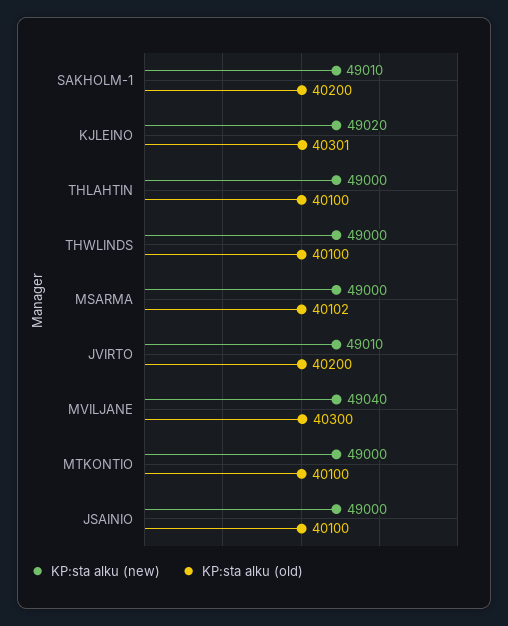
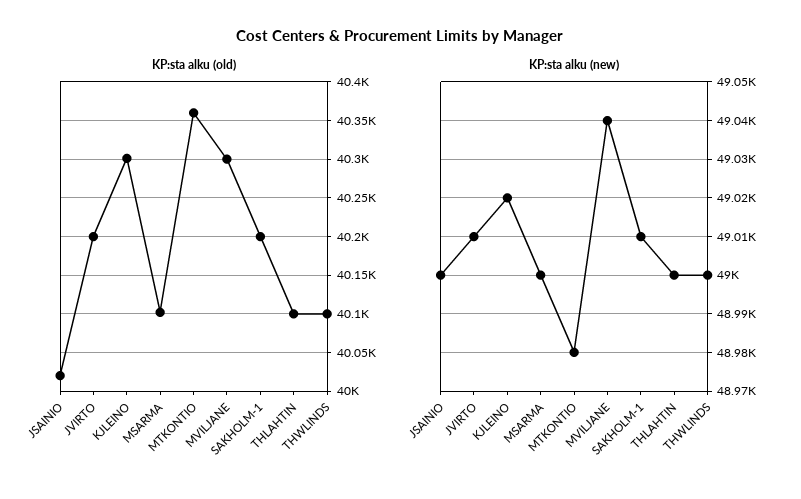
KP:sta alku (new), MTKONTIO: 49000 -> 48980
KP:sta alku (old), MTKONTIO: 40100 -> 40360
KP:sta alku (old), JSAINIO: 40100 -> 40020

